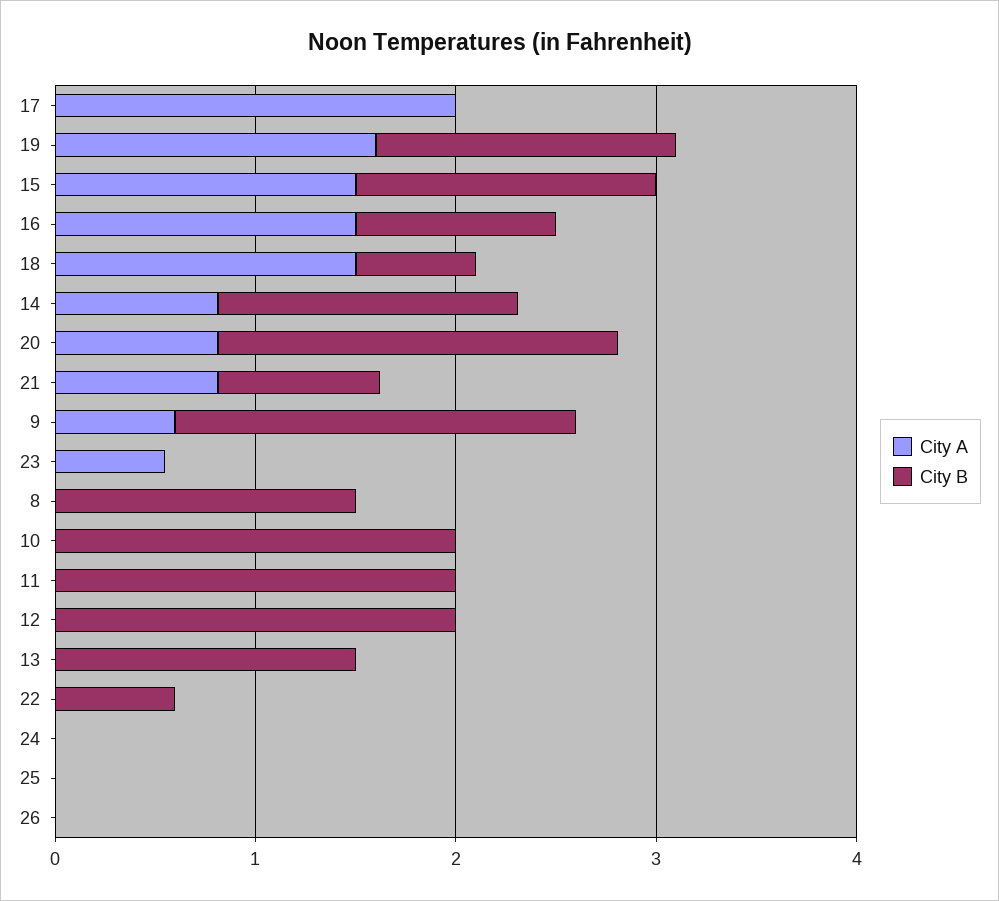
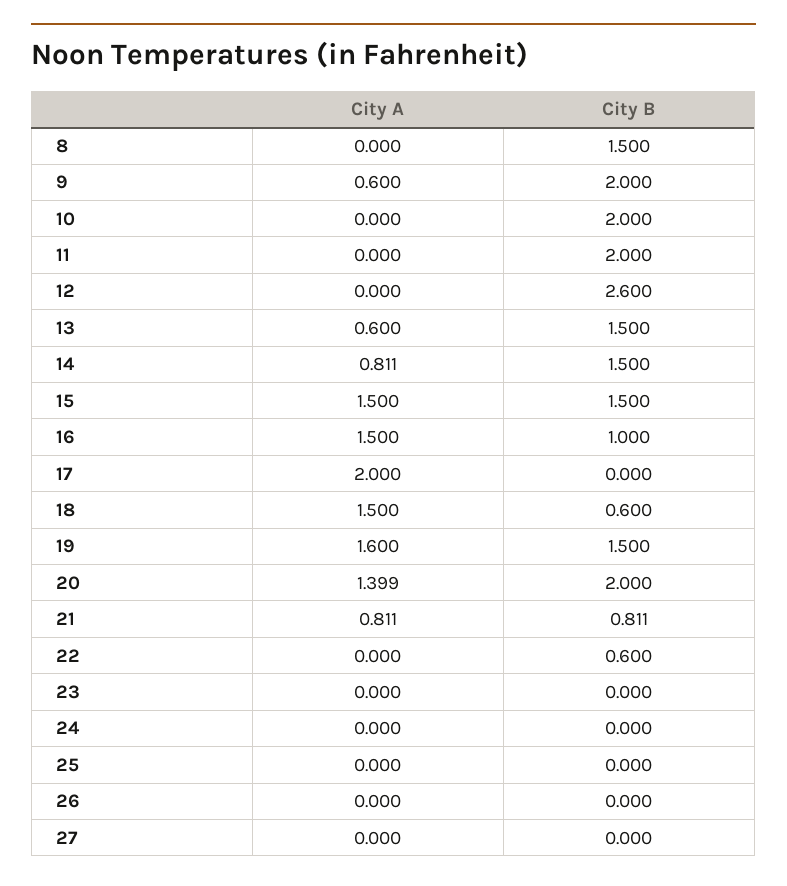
City A, 20: 0.8 -> 1.399
City A, 23: 0.6 -> 0
City B, 12: 2 -> 2.6
City A, 13: 0 -> 0.6
City A, 27: none -> 0
City B, 27: none -> 0

